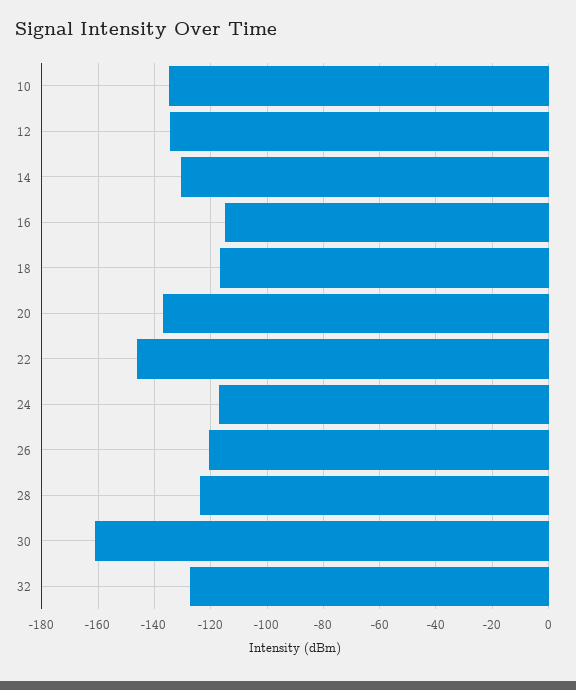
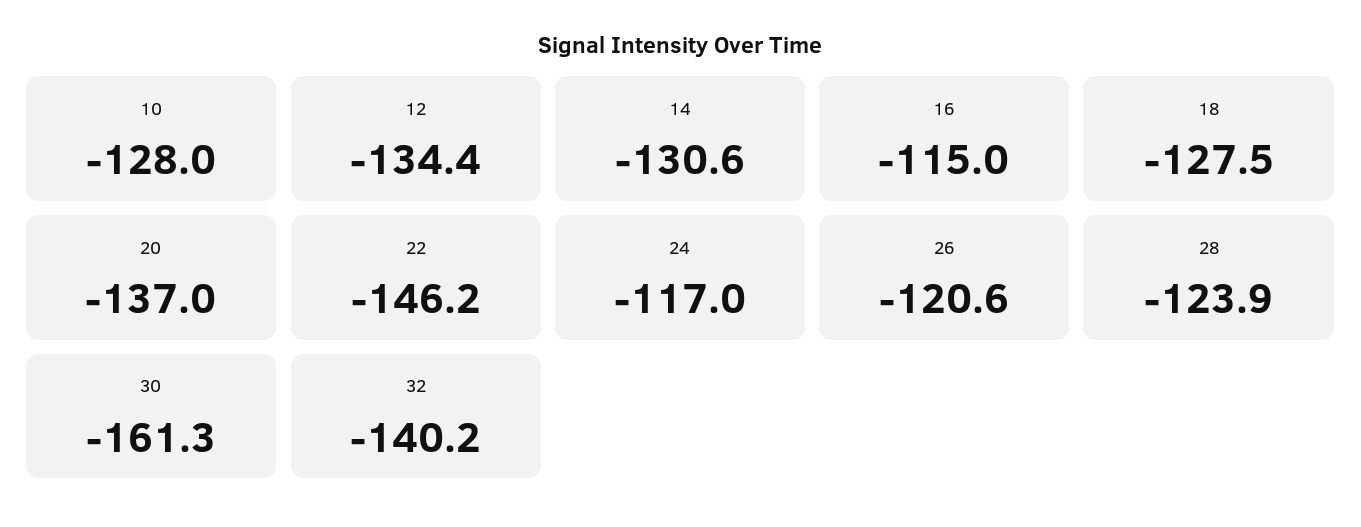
10: -135 -> -128
18: -117.5 -> -127.5
32: -127.5 -> -140.2

